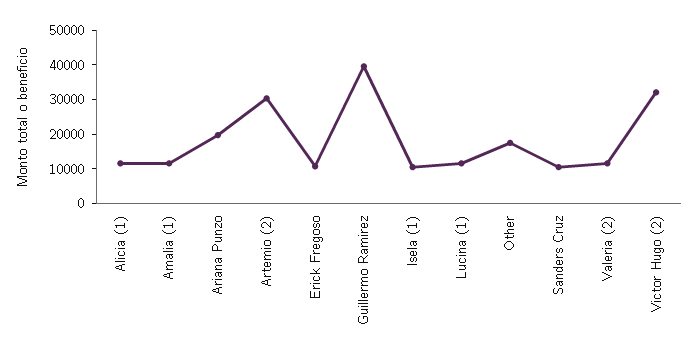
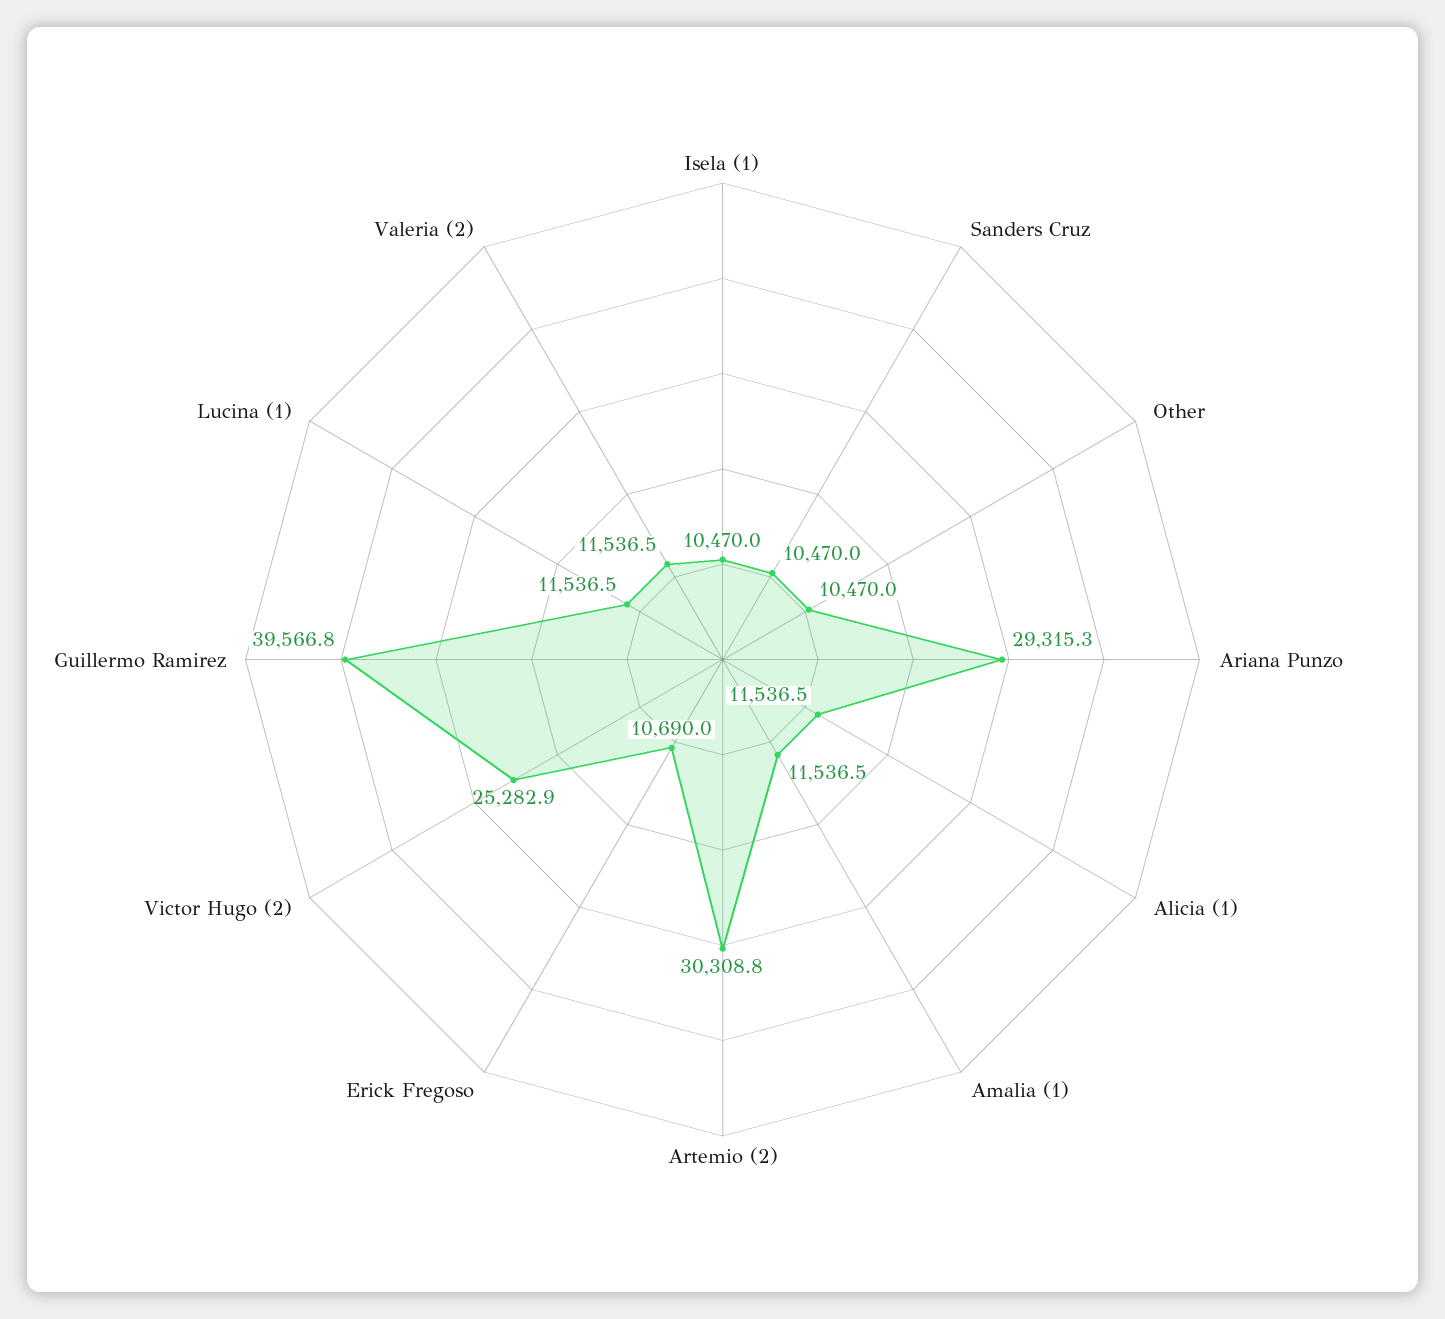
Ariana Punzo: 20000 -> 29315.3
Other: 17500 -> 10470
Victor Hugo (2): 32500 -> 25282.9

